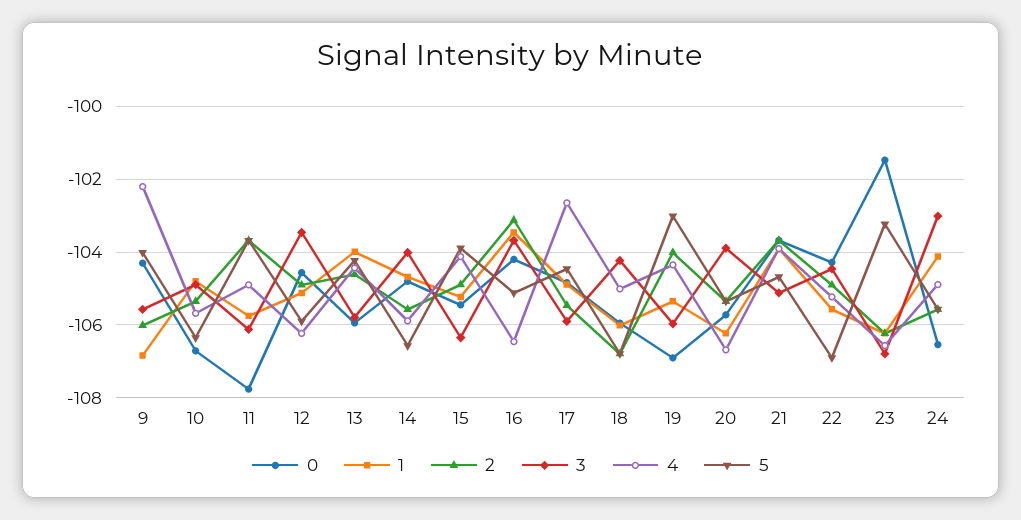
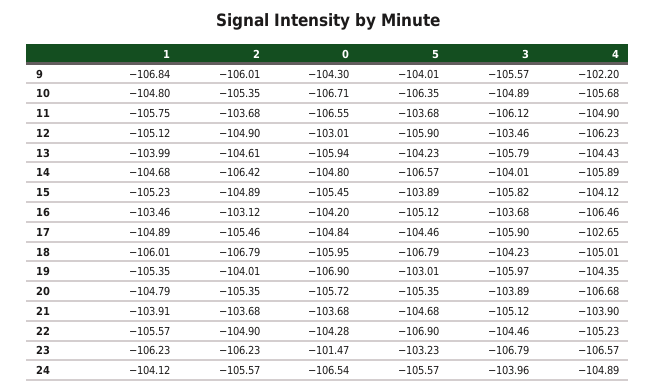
0, 11: -107.8 -> -106.55
0, 12: -104.6 -> -103.01
2, 14: -105.6 -> -106.42
3, 15: -106.4 -> -105.82
1, 20: -106.2 -> -104.79
3, 24: -103 -> -103.96

